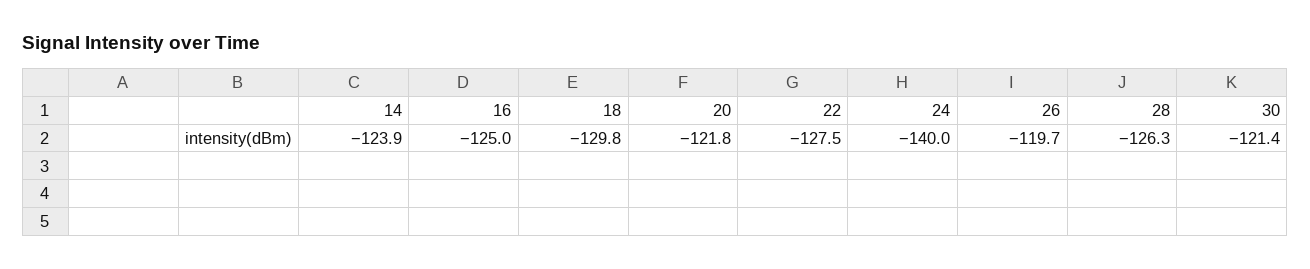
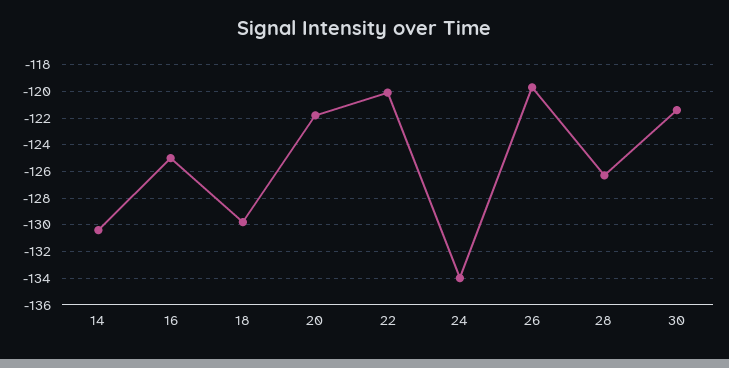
14: -123.9 -> -130.5
22: -127.5 -> -120
24: -140 -> -134

